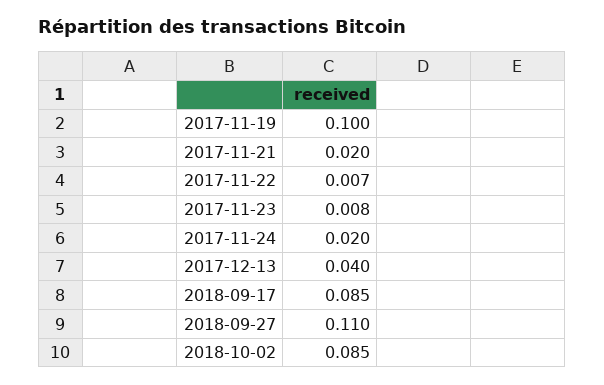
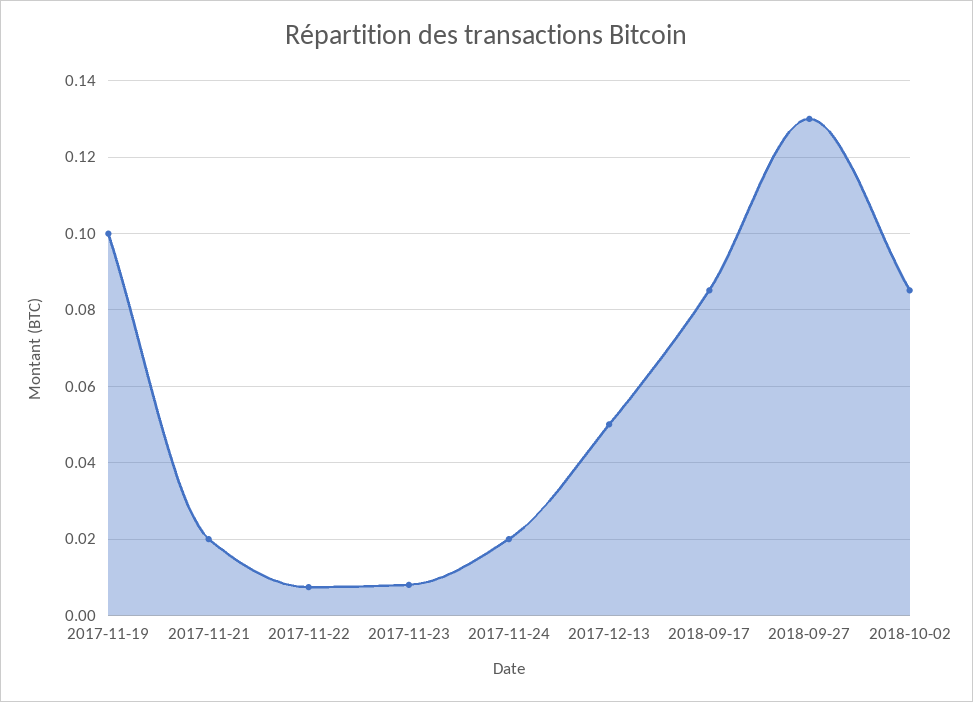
2017-12-13: 0.04 -> 0.05
2018-09-27: 0.11 -> 0.13

